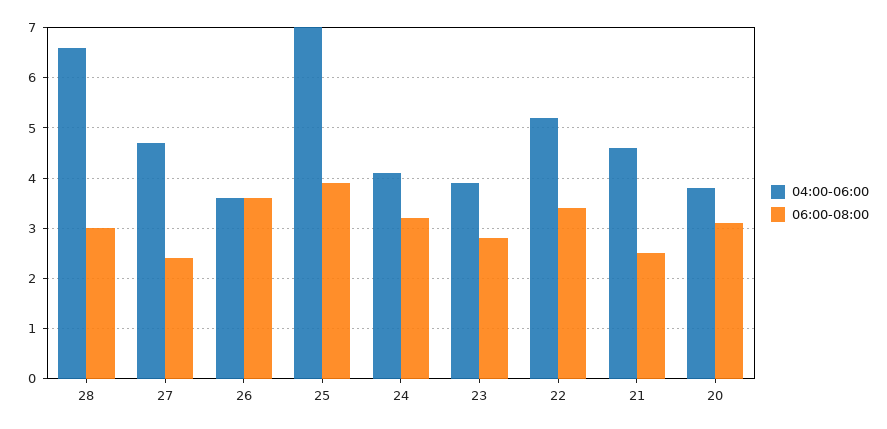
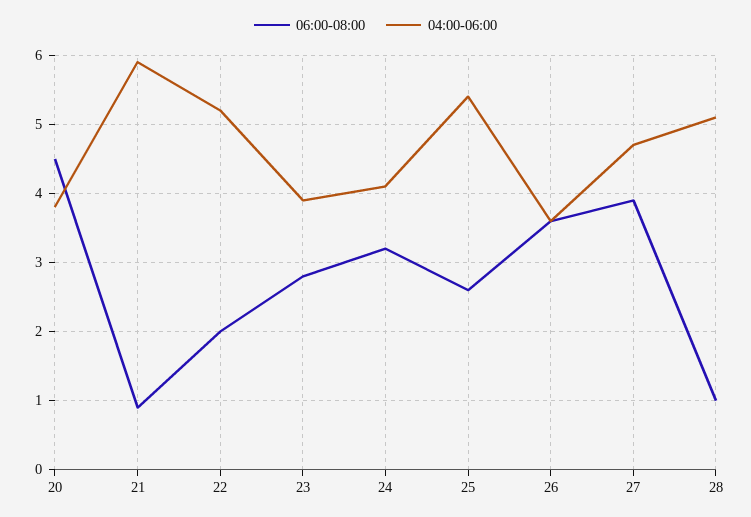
04:00-06:00, 28: 6.5 -> 5.1
06:00-08:00, 28: 3 -> 1
06:00-08:00, 27: 2.5 -> 3.9
04:00-06:00, 25: 7 -> 5.4
06:00-08:00, 25: 4 -> 2.6
06:00-08:00, 22: 3.5 -> 2
04:00-06:00, 21: 4.5 -> 5.9
06:00-08:00, 21: 2.5 -> 0.9
06:00-08:00, 20: 3 -> 4.5

